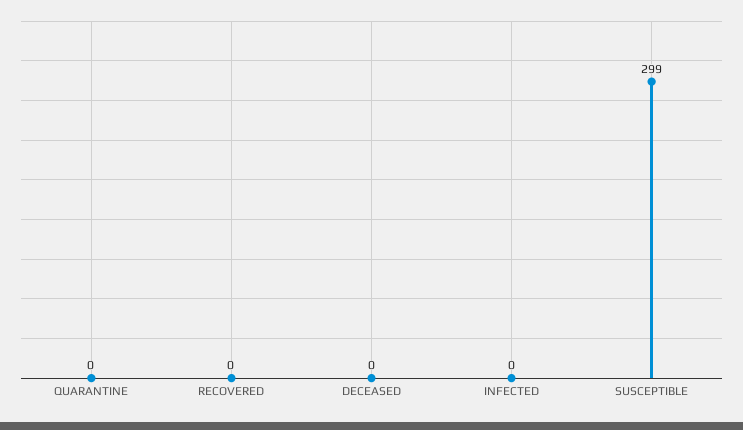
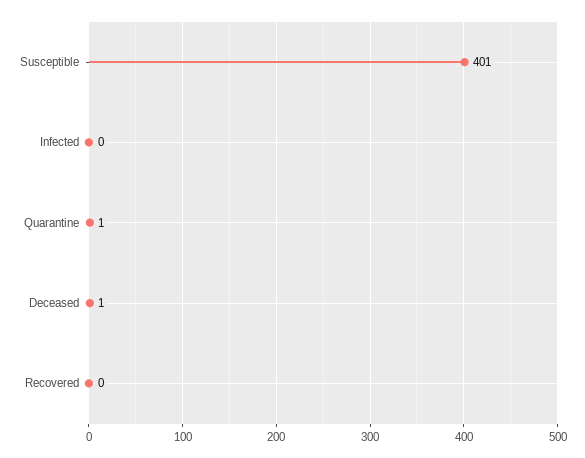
QUARANTINE: 0 -> 1
DECEASED: 0 -> 1
SUSCEPTIBLE: 299 -> 401

